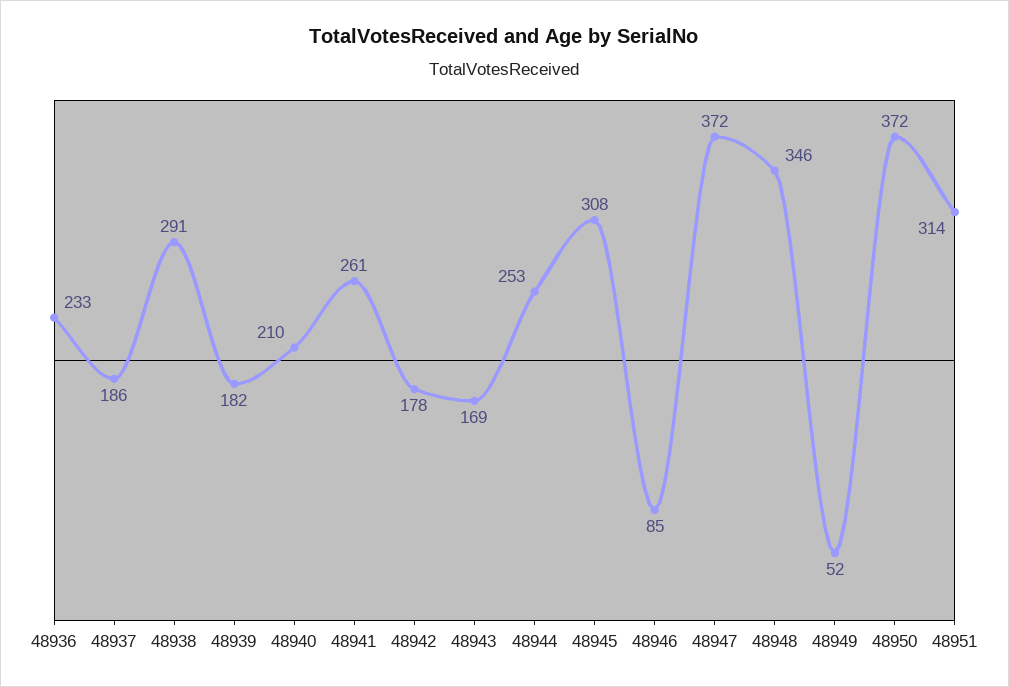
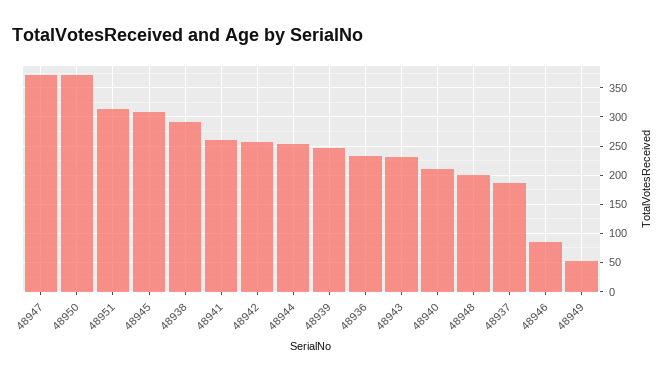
48939: 182 -> 250
48942: 178 -> 250
48943: 169 -> 225
48948: 346 -> 200

